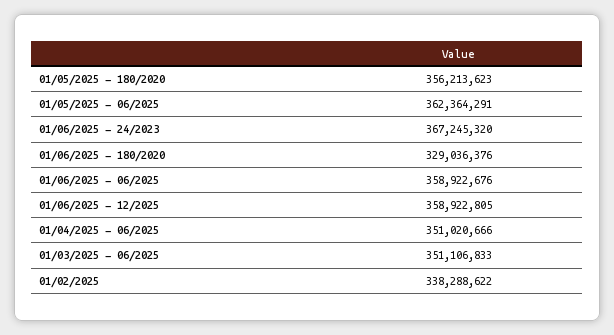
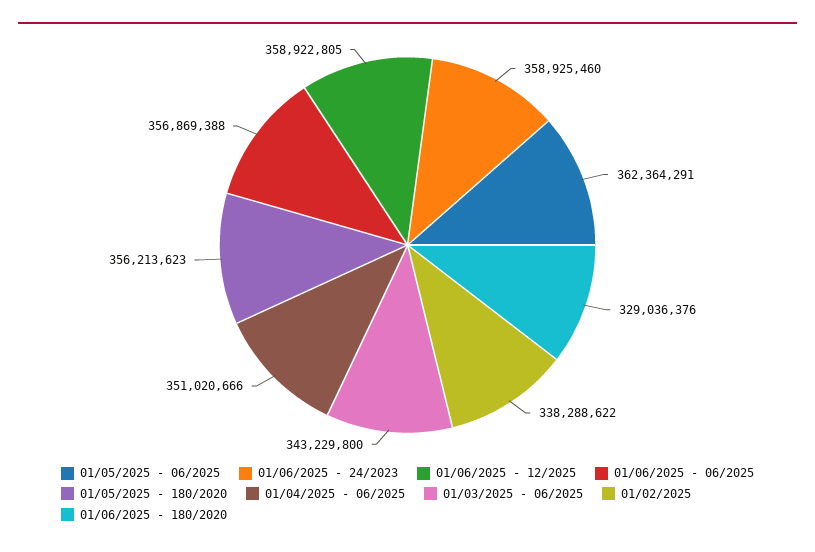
01/06/2025 - 24/2023: 367245320 -> 358925460
01/06/2025 - 06/2025: 358922676 -> 356869388
01/03/2025 - 06/2025: 351106833 -> 343229800

